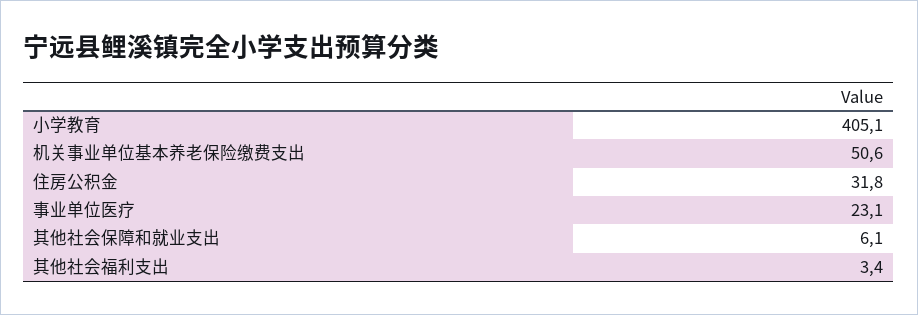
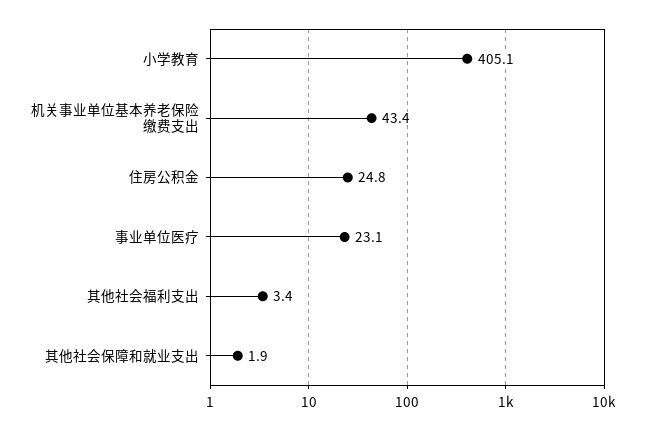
机关事业单位基本养老保险缴费支出: 50.6 -> 43.4
住房公积金: 31.8 -> 24.8
其他社会保障和就业支出: 6.1 -> 1.9

